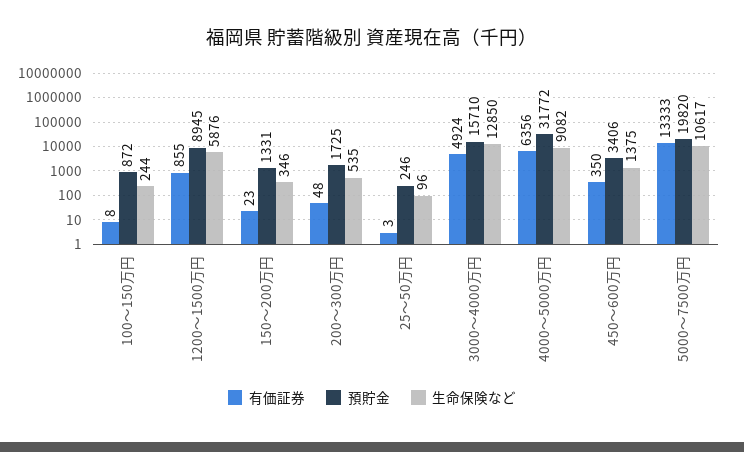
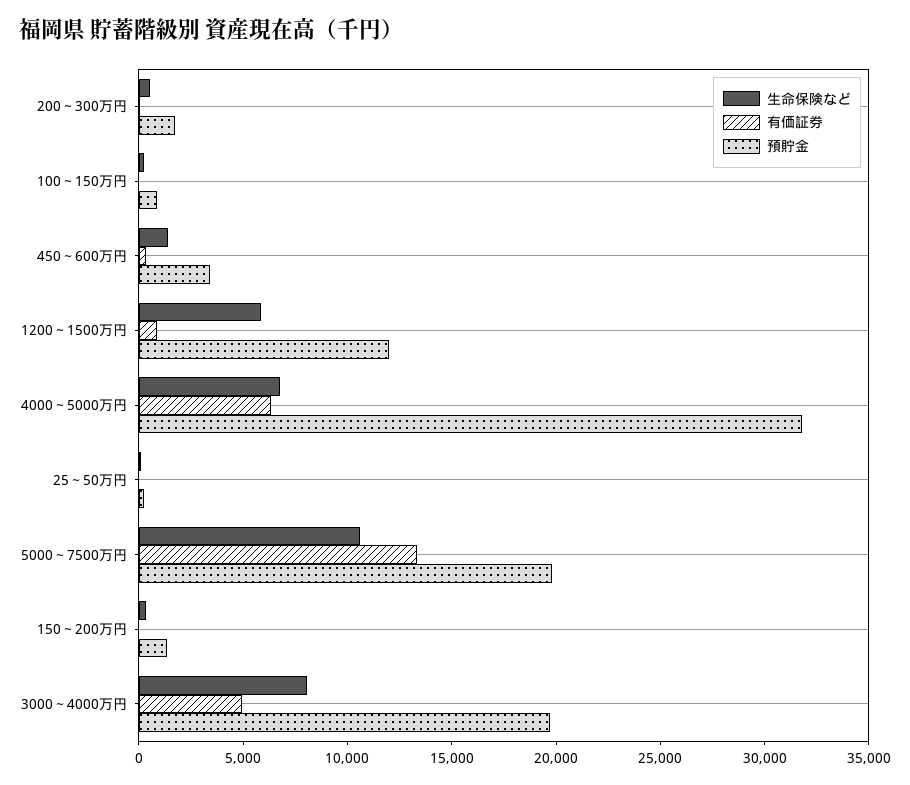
預貯金, 1200～1500万円: 8945 -> 12000
預貯金, 3000～4000万円: 15710 -> 20000
生命保険など, 3000～4000万円: 12850 -> 8000
生命保険など, 4000～5000万円: 9082 -> 7000

